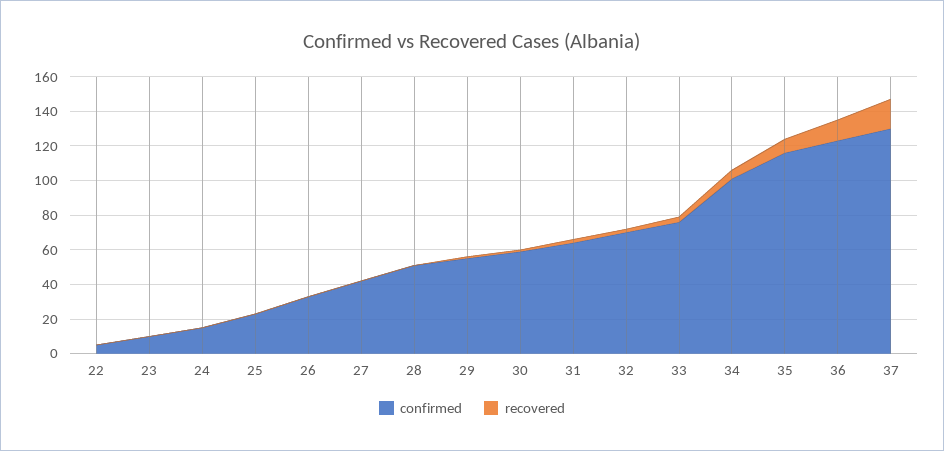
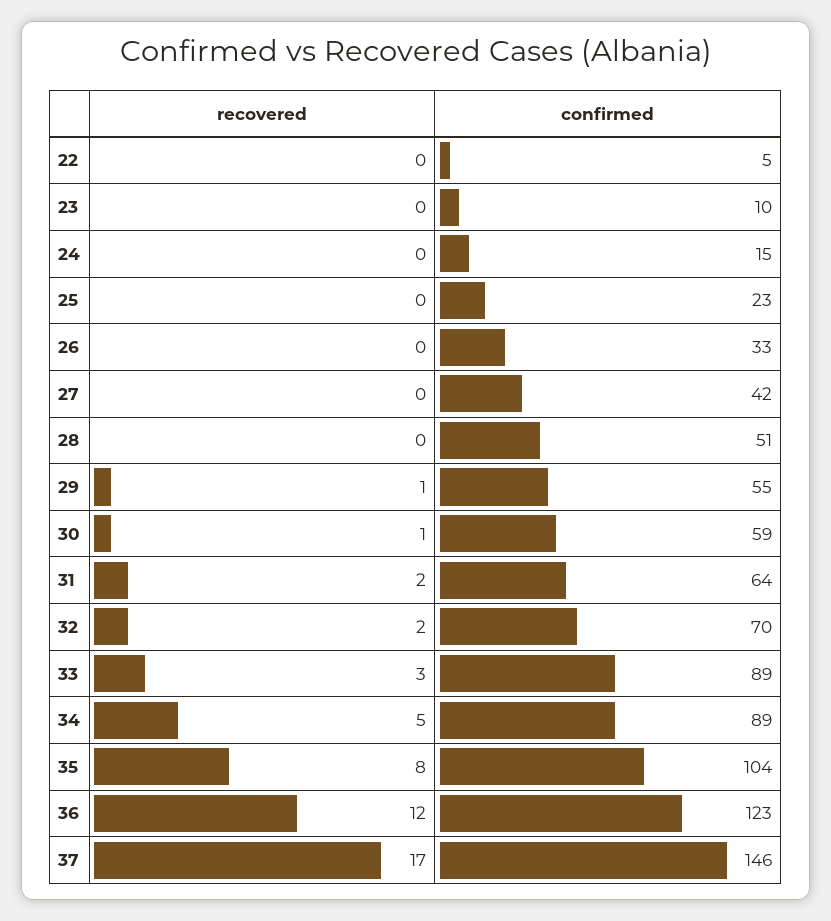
confirmed, 33: 75 -> 89
confirmed, 34: 100 -> 89
confirmed, 35: 115 -> 104
confirmed, 37: 130 -> 146

